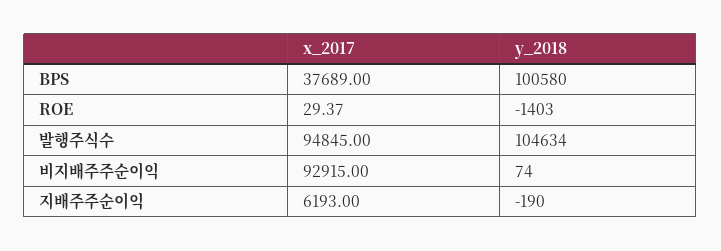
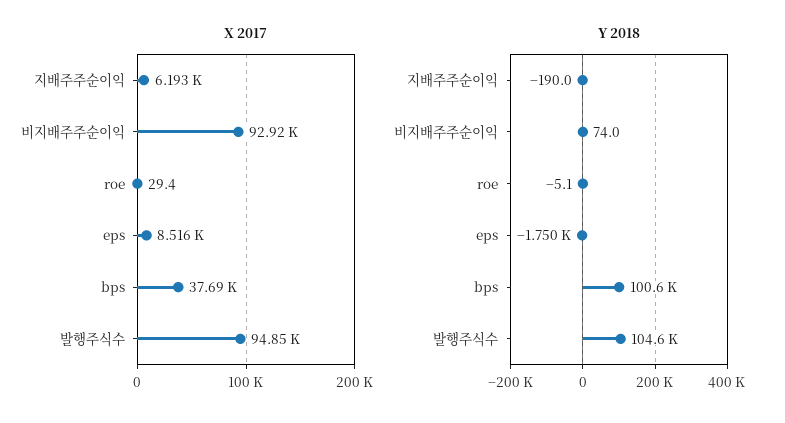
y_2018, ROE: -1403 -> -5.1
x_2017, eps: none -> 8516
y_2018, eps: none -> -1750

